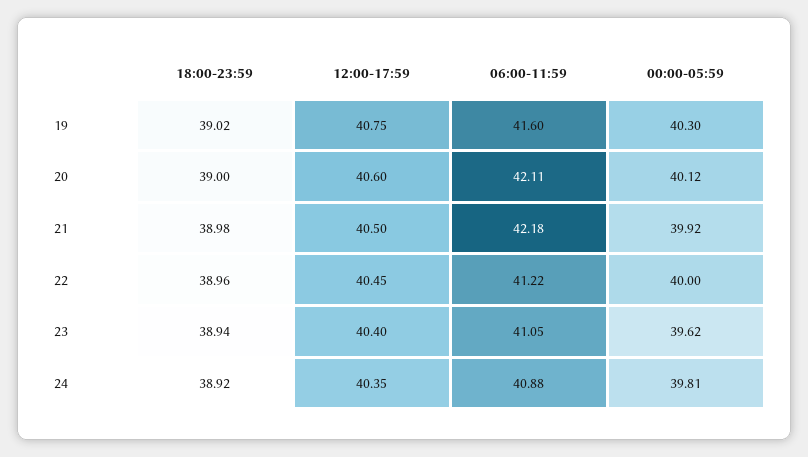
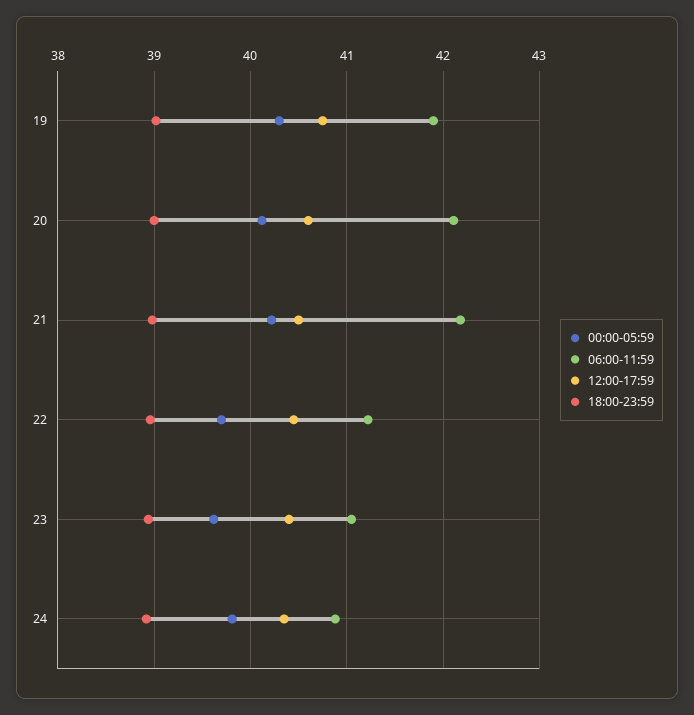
06:00-11:59, 19: 41.6 -> 41.9
00:00-05:59, 21: 39.92 -> 40.2
00:00-05:59, 22: 40 -> 39.7

